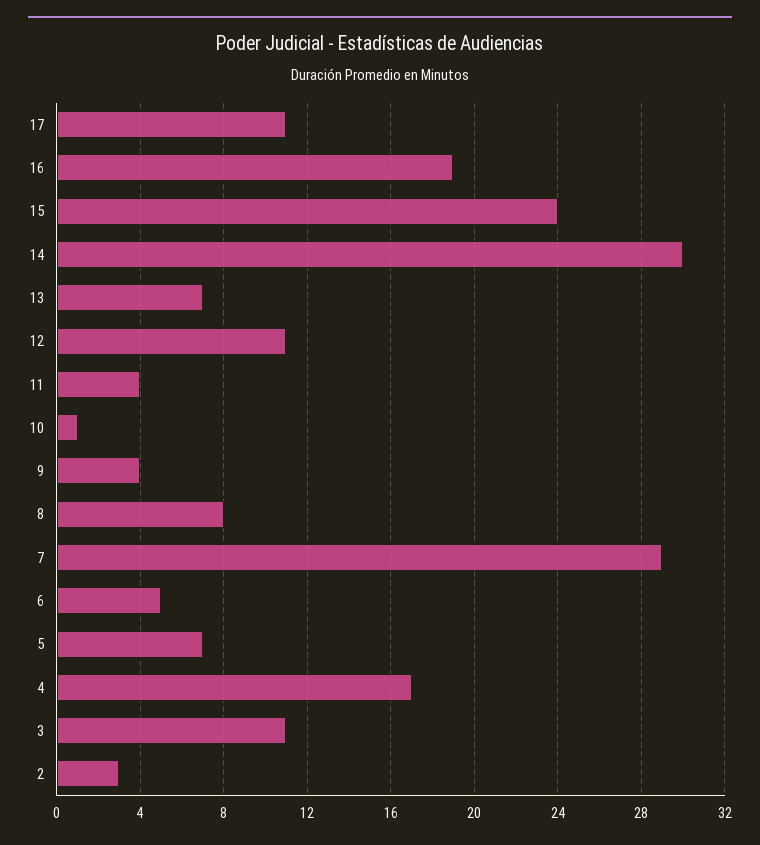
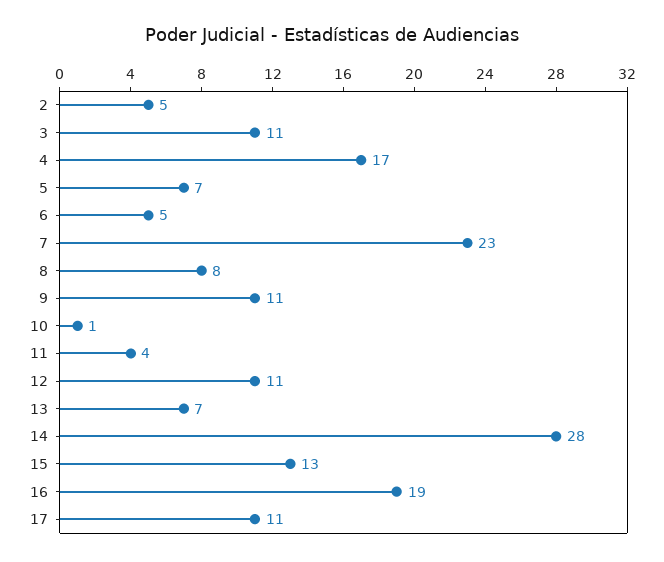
15: 24 -> 13
14: 30 -> 28
9: 4 -> 11
7: 29 -> 23
2: 3 -> 5

